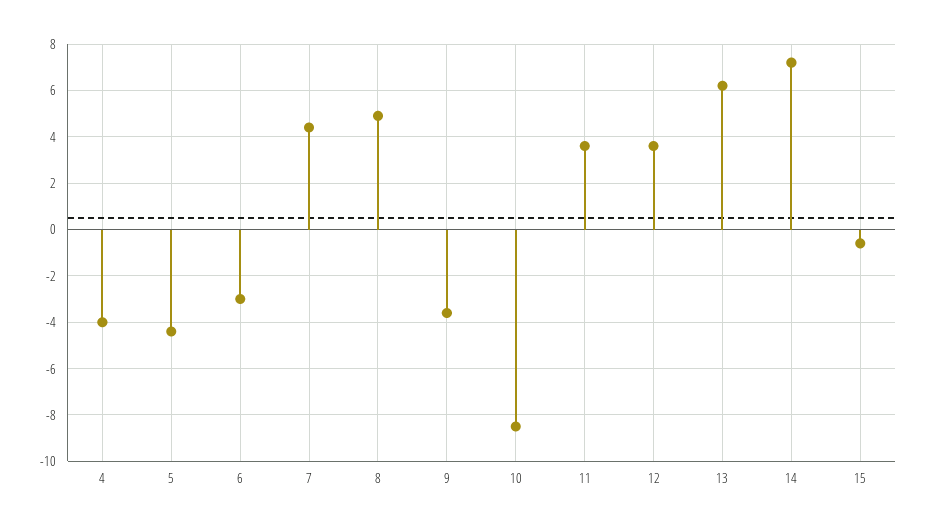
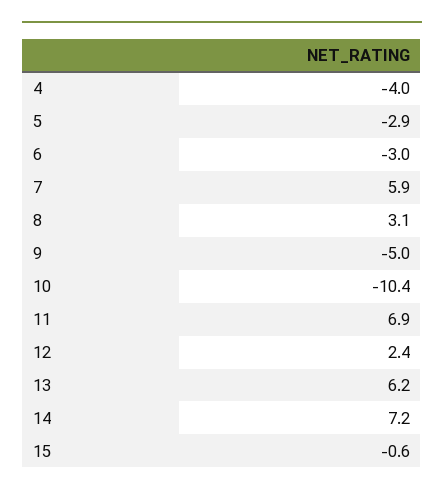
5: -4.5 -> -2.9
7: 4.5 -> 5.9
8: 5 -> 3.1
9: -3.5 -> -5
10: -8.5 -> -10.4
11: 3.5 -> 6.9
12: 3.5 -> 2.4

